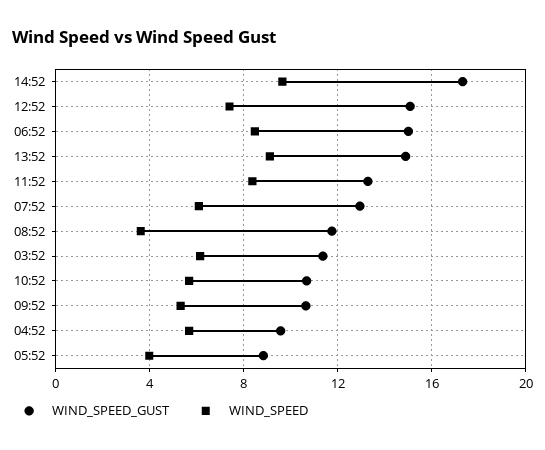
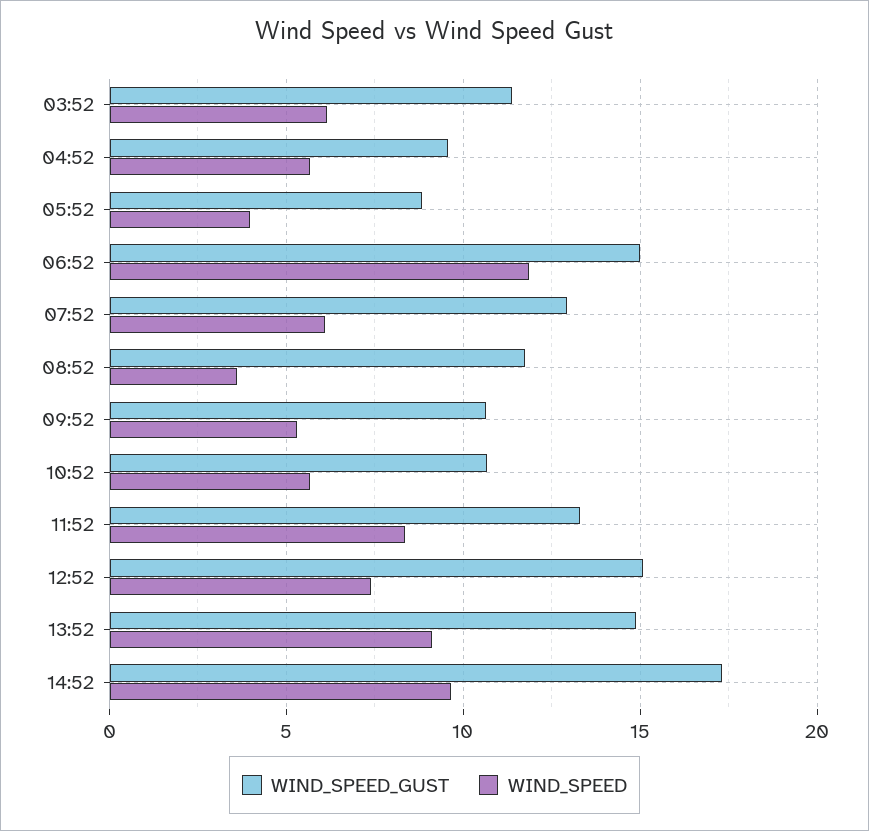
WIND_SPEED, 06:52: 8.5 -> 12

